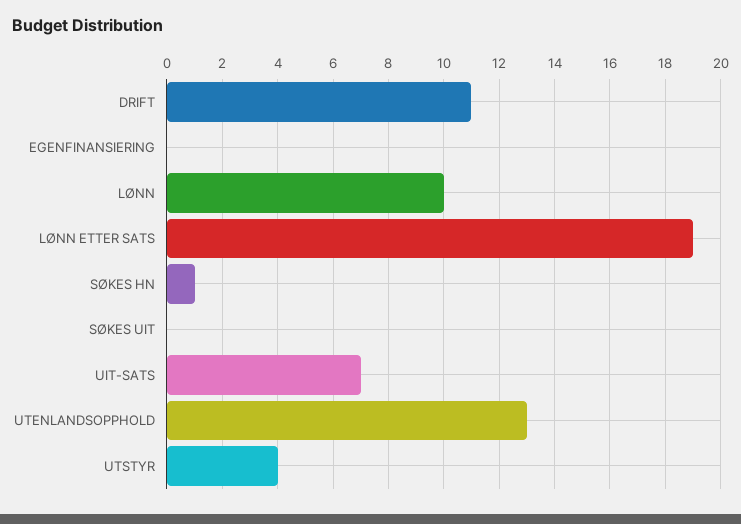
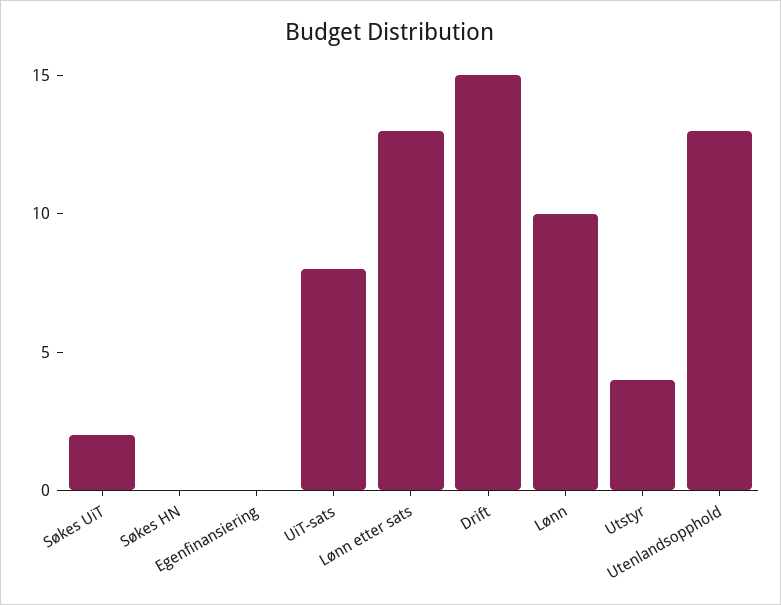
DRIFT: 11 -> 15
LØNN ETTER SATS: 19 -> 13
SØKES HN: 1 -> 0
SØKES UIT: 0 -> 2
UIT-SATS: 7 -> 8

